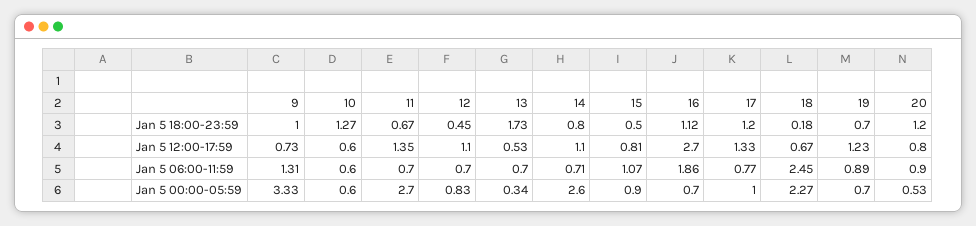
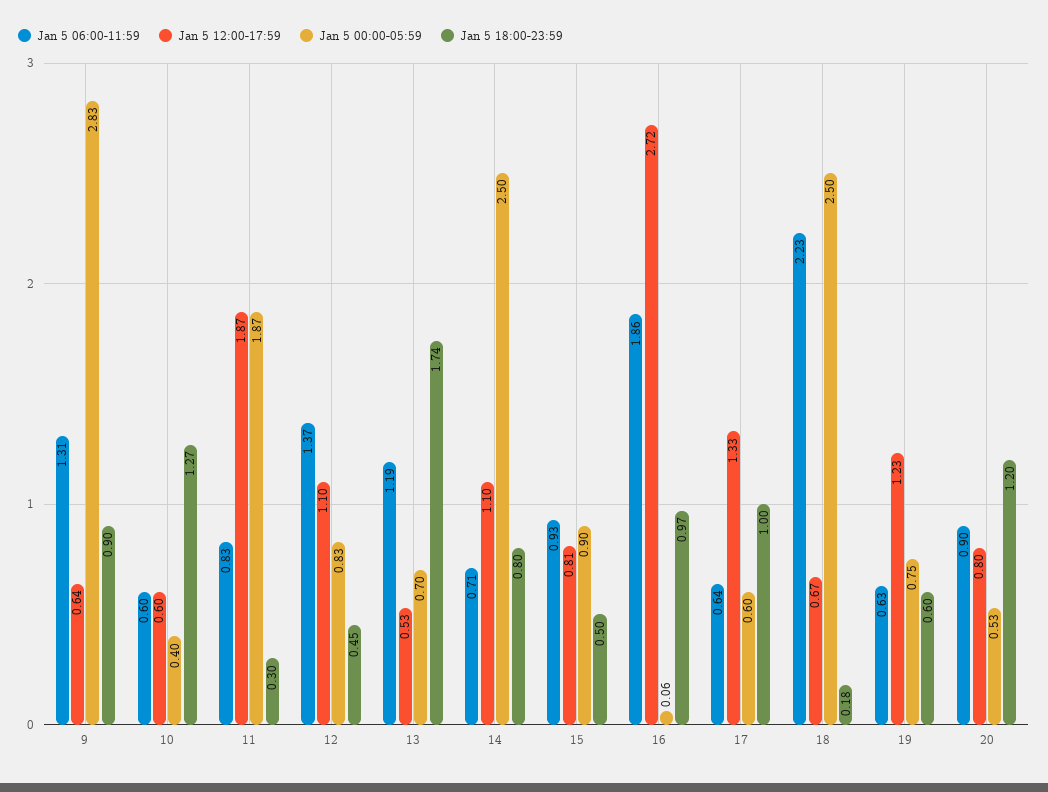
Jan 5 18:00-23:59, 9: 1 -> 0.9
Jan 5 18:00-23:59, 11: 0.67 -> 0.3
Jan 5 18:00-23:59, 13: 1.73 -> 1.74
Jan 5 18:00-23:59, 16: 1.12 -> 0.97
Jan 5 18:00-23:59, 17: 1.2 -> 1
Jan 5 18:00-23:59, 19: 0.7 -> 0.6
Jan 5 12:00-17:59, 9: 0.73 -> 0.64
Jan 5 12:00-17:59, 11: 1.35 -> 1.87
Jan 5 12:00-17:59, 16: 2.7 -> 2.72
Jan 5 06:00-11:59, 11: 0.7 -> 0.83
Jan 5 06:00-11:59, 12: 0.7 -> 1.37
Jan 5 06:00-11:59, 13: 0.7 -> 1.19
Jan 5 06:00-11:59, 15: 1.07 -> 0.93
Jan 5 06:00-11:59, 17: 0.77 -> 0.64
Jan 5 06:00-11:59, 18: 2.45 -> 2.23
Jan 5 06:00-11:59, 19: 0.89 -> 0.63
Jan 5 00:00-05:59, 9: 3.33 -> 2.83
Jan 5 00:00-05:59, 10: 0.6 -> 0.4
Jan 5 00:00-05:59, 11: 2.7 -> 1.87
Jan 5 00:00-05:59, 13: 0.34 -> 0.7
Jan 5 00:00-05:59, 14: 2.6 -> 2.5
Jan 5 00:00-05:59, 16: 0.7 -> 0.06
Jan 5 00:00-05:59, 17: 1 -> 0.6
Jan 5 00:00-05:59, 18: 2.27 -> 2.5
Jan 5 00:00-05:59, 19: 0.7 -> 0.75

